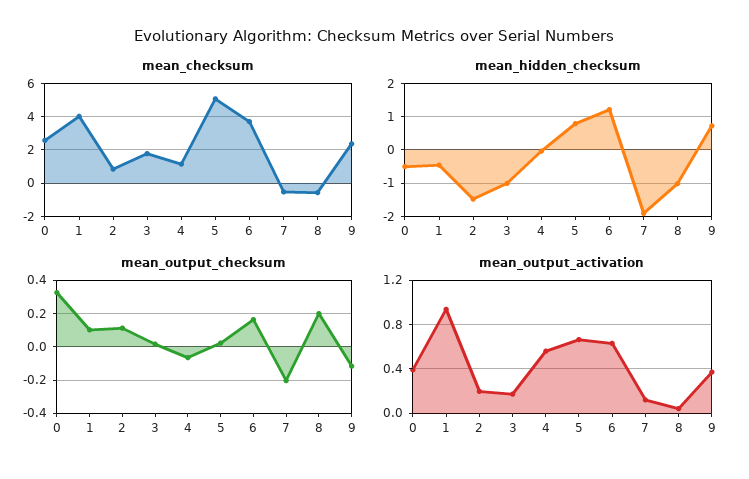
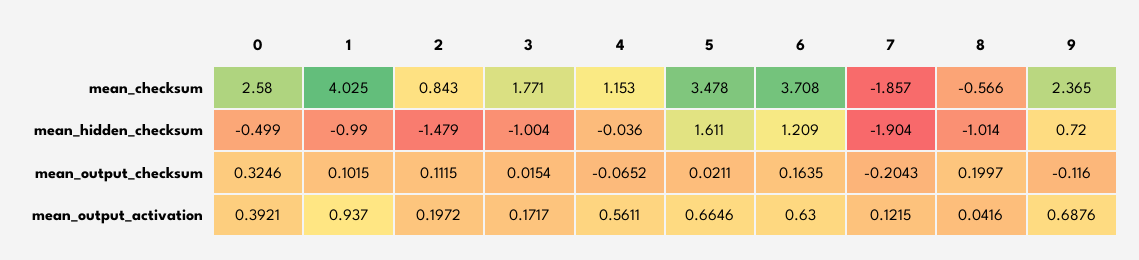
mean_checksum, 5: 5 -> 3.478
mean_checksum, 7: -0.5 -> -1.857
mean_hidden_checksum, 1: -0.4 -> -0.99
mean_hidden_checksum, 5: 0.8 -> 1.611
mean_output_activation, 9: 0.4 -> 0.6876

